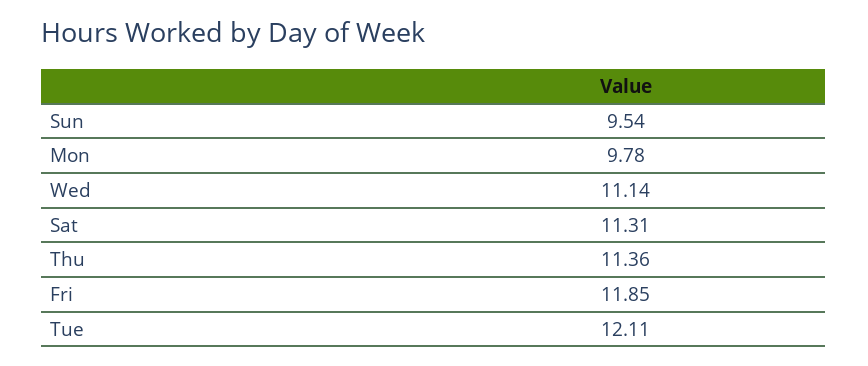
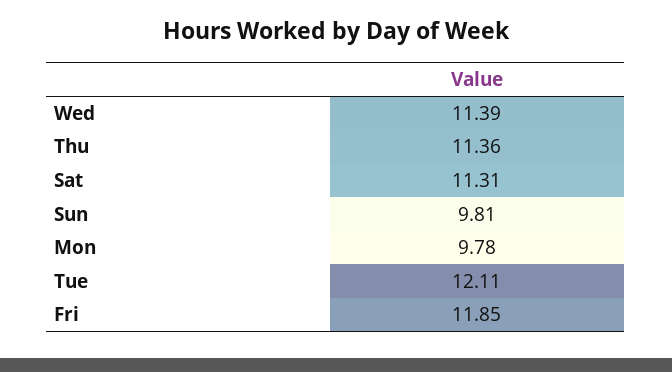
Sun: 9.54 -> 9.81
Wed: 11.14 -> 11.39

